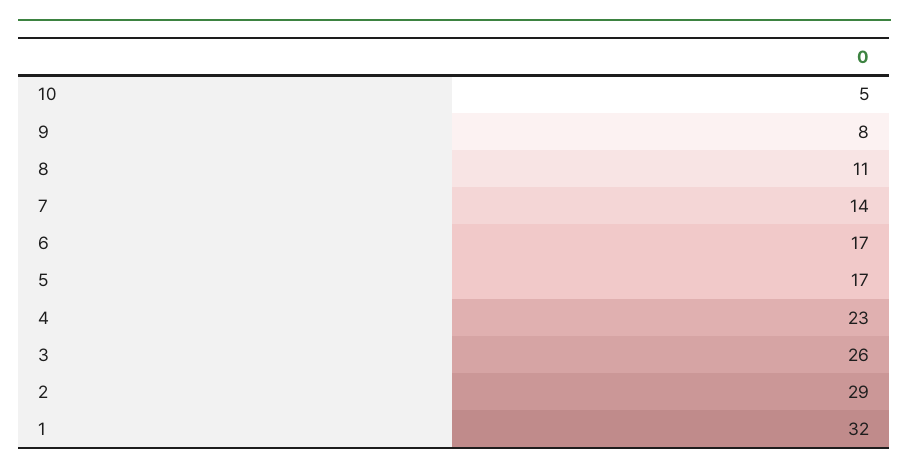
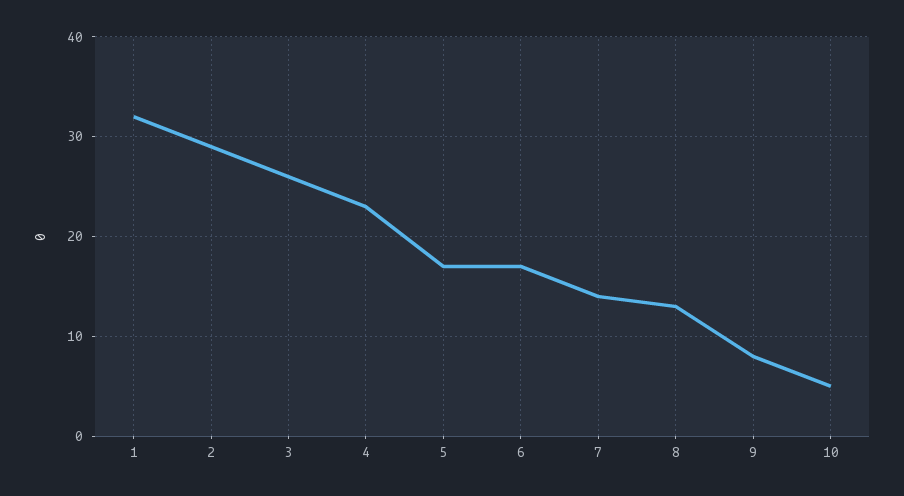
8: 11 -> 13

